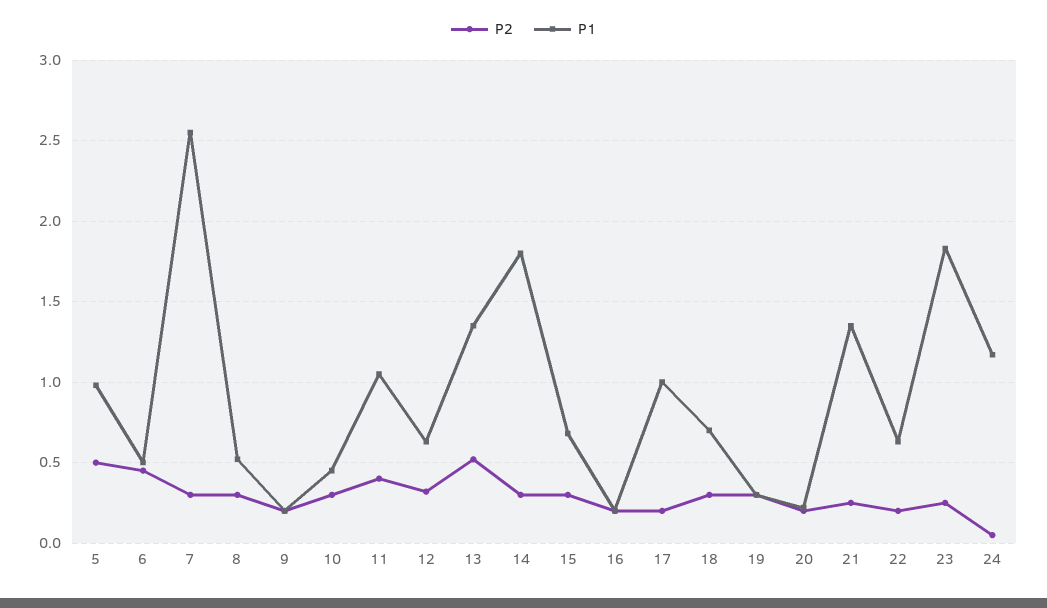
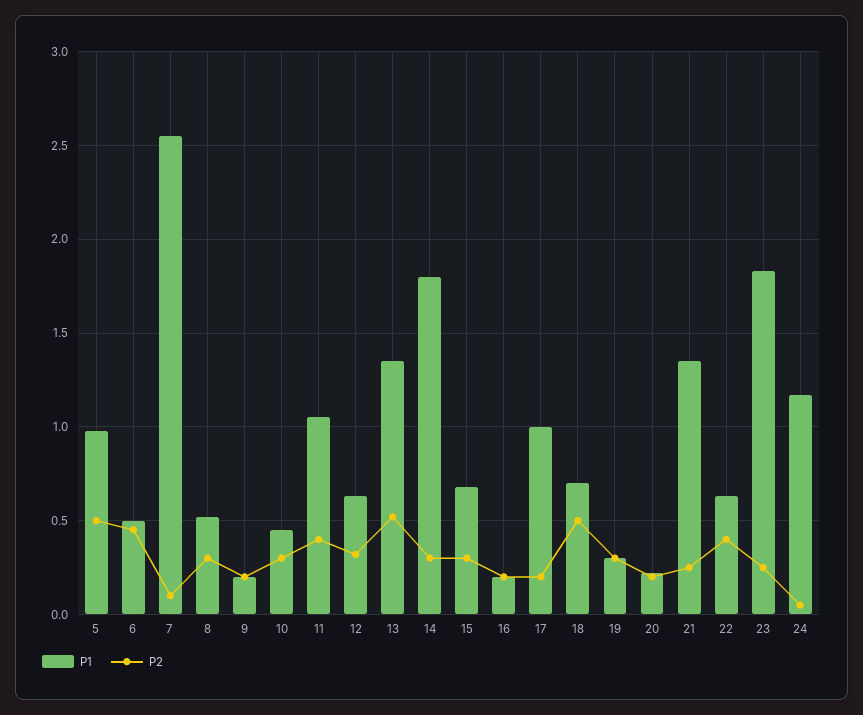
P2, 7: 0.3 -> 0.1
P2, 18: 0.3 -> 0.5
P2, 22: 0.2 -> 0.4

